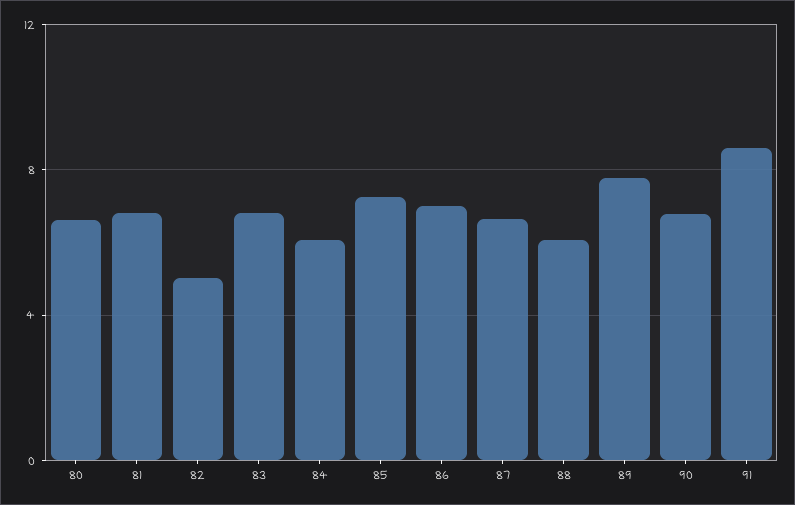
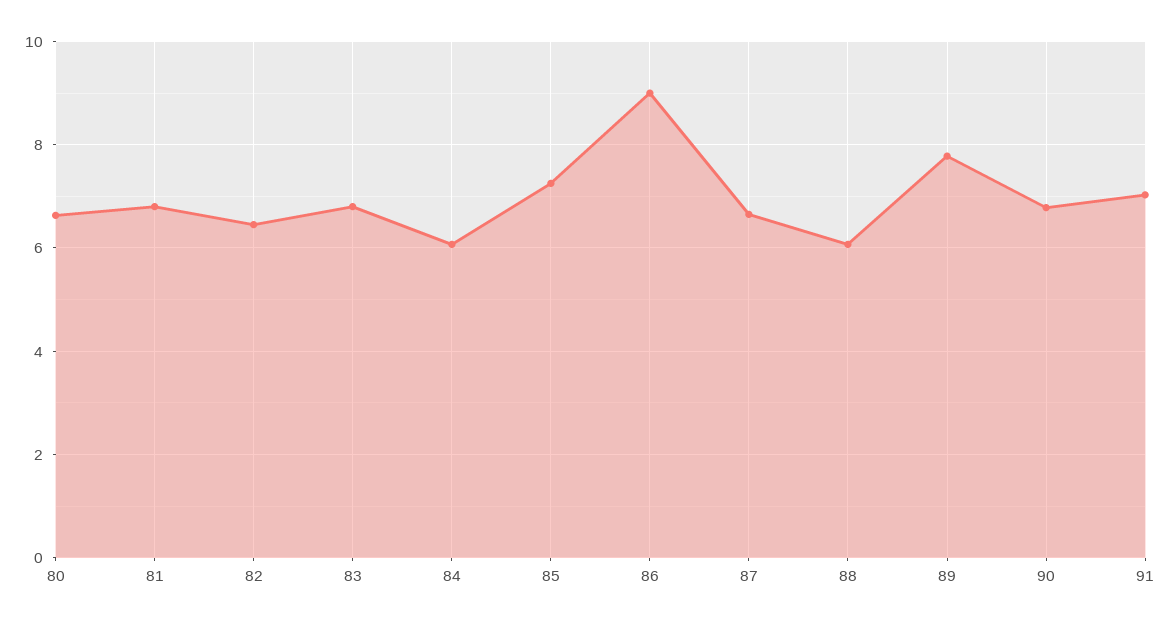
82: 5 -> 6.4
86: 7 -> 9
91: 8.5 -> 7

